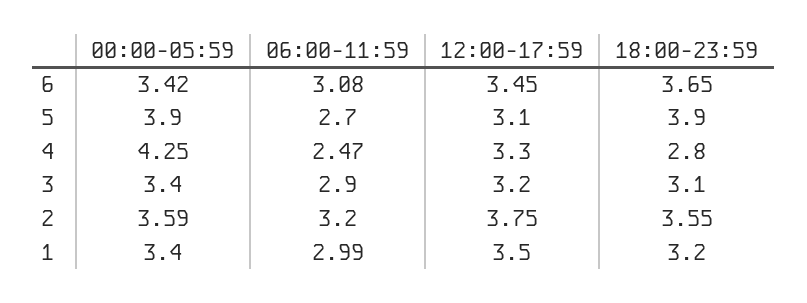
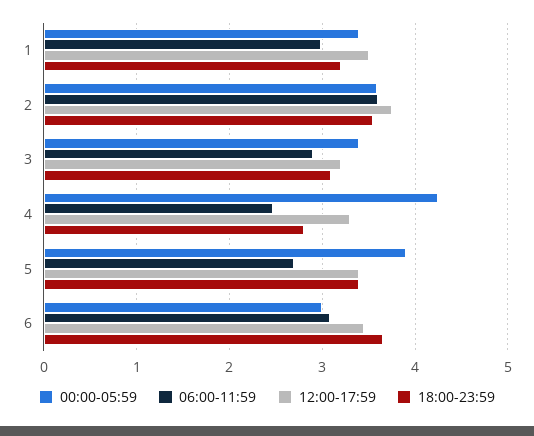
00:00-05:59, 6: 3.42 -> 3
12:00-17:59, 5: 3.1 -> 3.4
18:00-23:59, 5: 3.9 -> 3.4
06:00-11:59, 2: 3.2 -> 3.6

